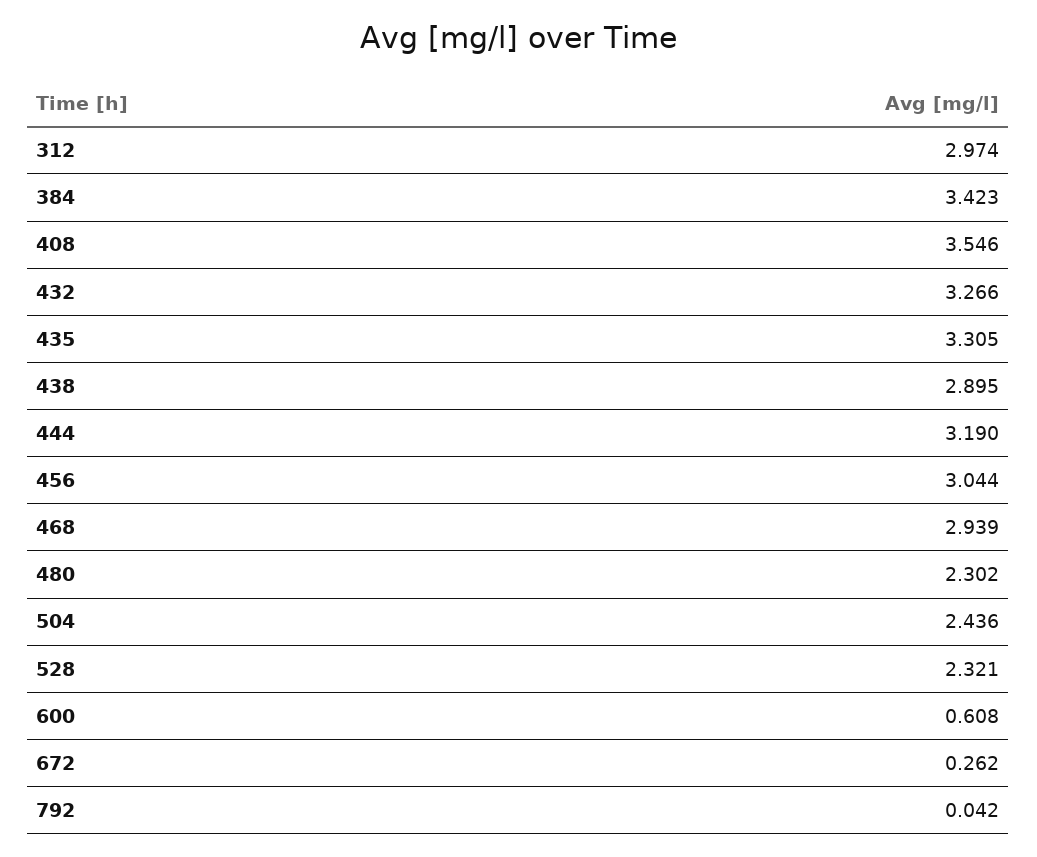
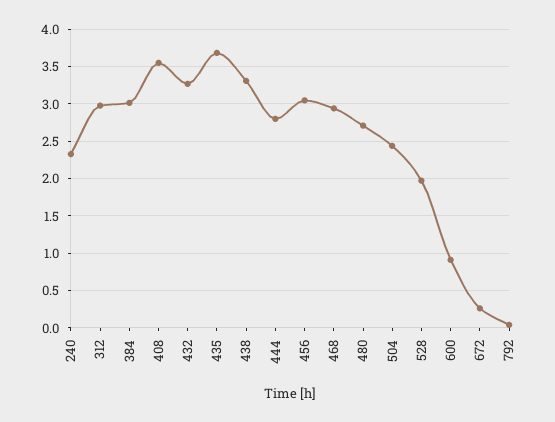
384: 3.423 -> 3
435: 3.305 -> 3.7
438: 2.895 -> 3.3
444: 3.19 -> 2.8
480: 2.302 -> 2.7
528: 2.321 -> 2
600: 0.608 -> 0.9
240: none -> 2.3

